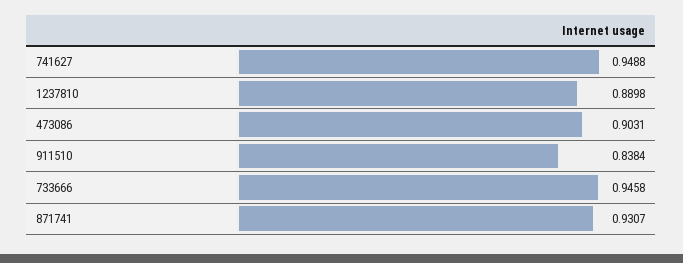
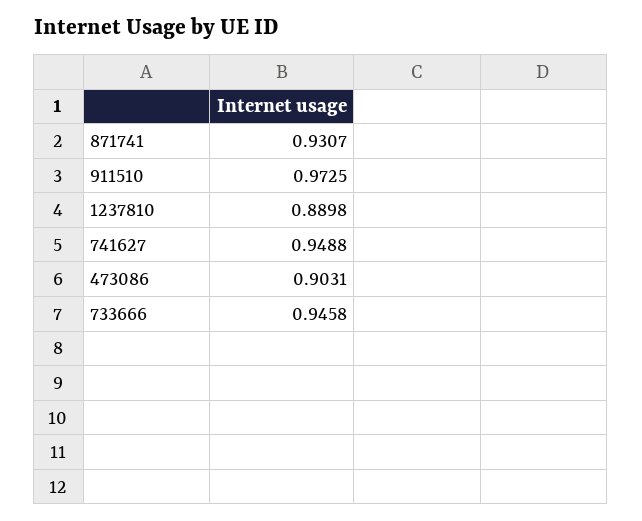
911510: 0.8384 -> 0.9725

